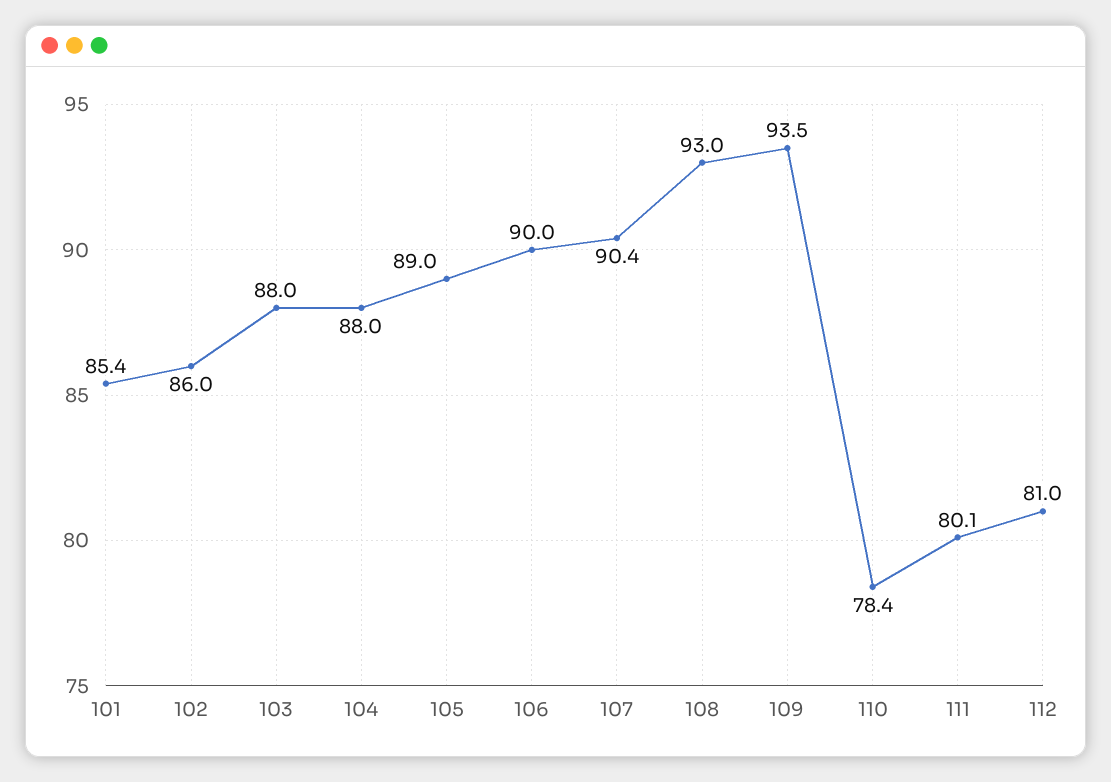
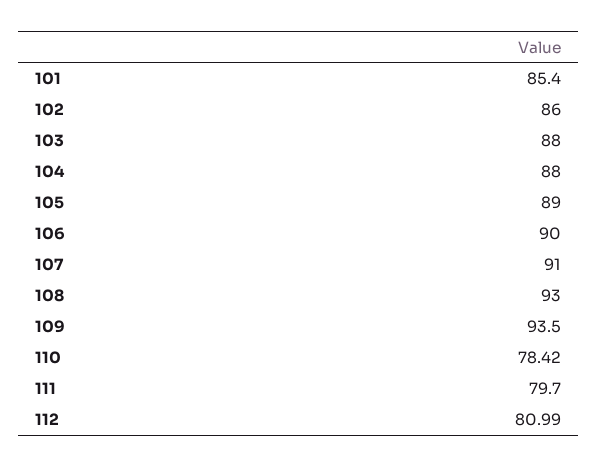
107: 90.4 -> 91
111: 80.1 -> 79.7

